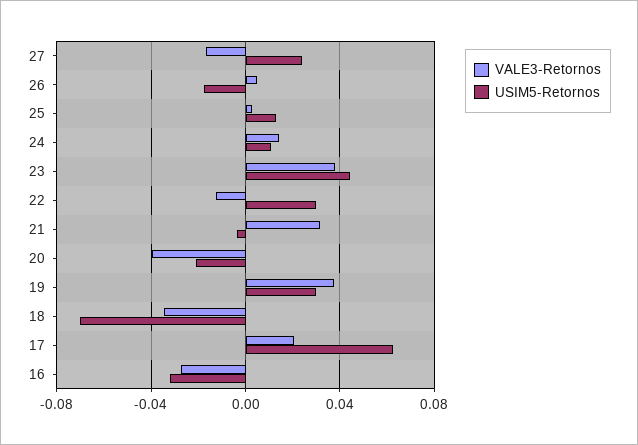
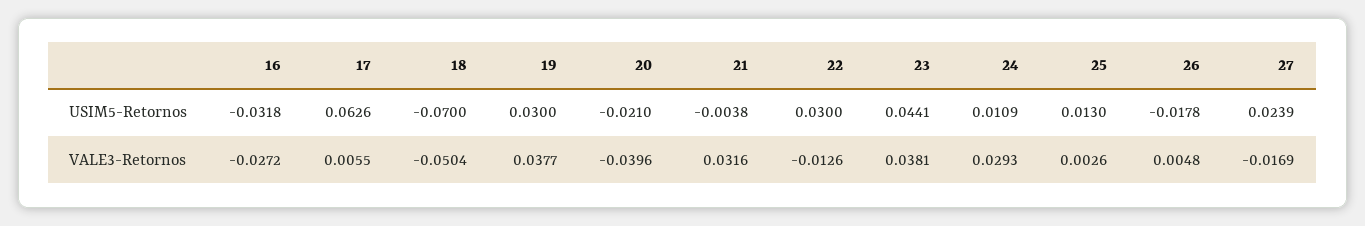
VALE3-Retornos, 24: 0.015 -> 0.0293
VALE3-Retornos, 18: -0.035 -> -0.0504
VALE3-Retornos, 17: 0.02 -> 0.0055

